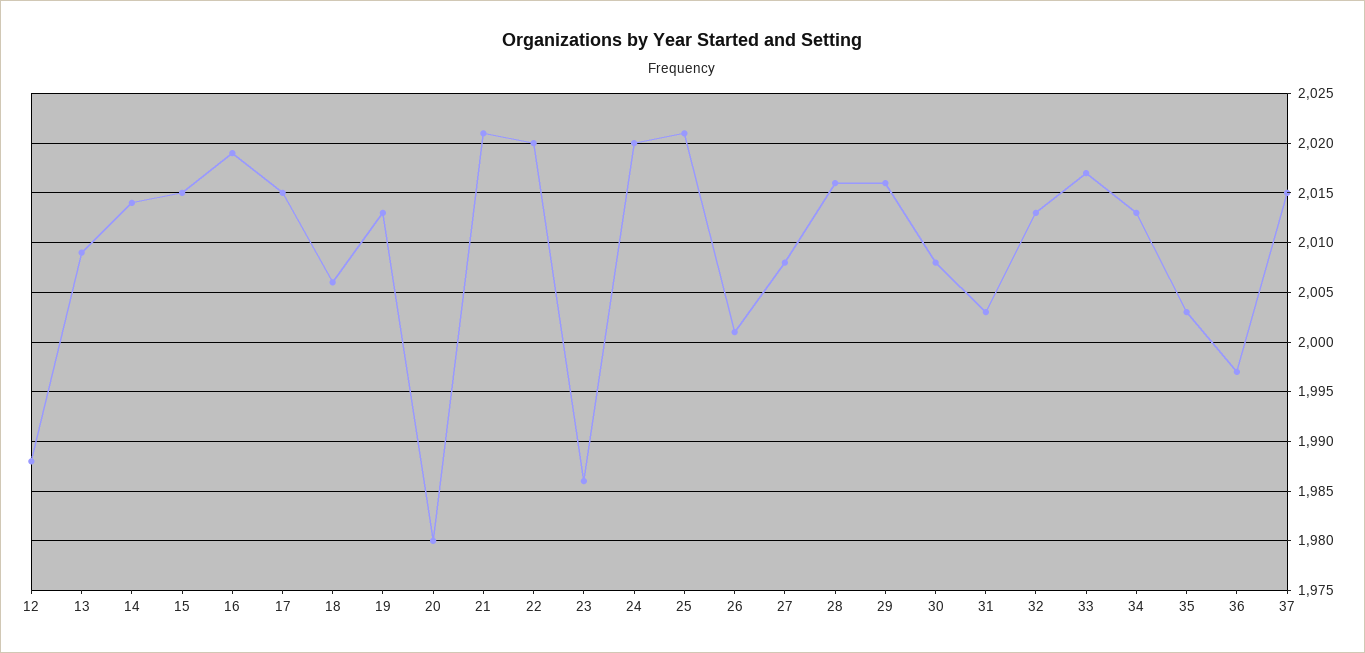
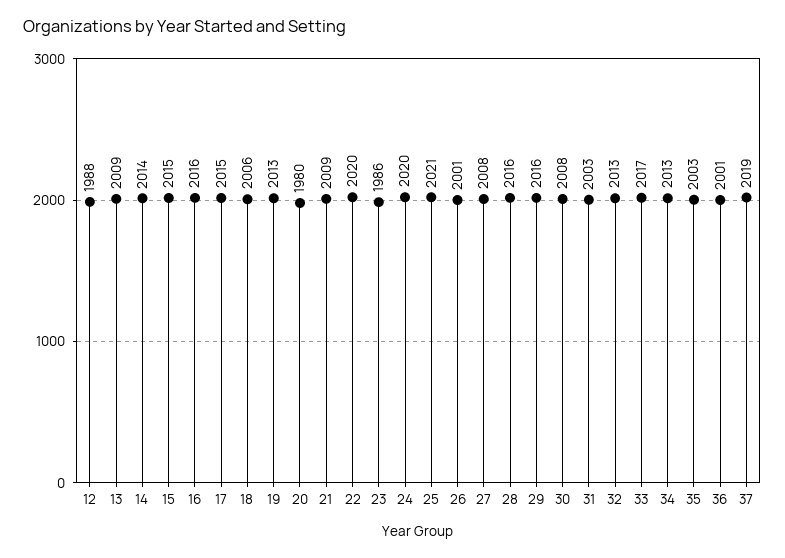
16: 2019 -> 2016
21: 2021 -> 2009
36: 1997 -> 2001
37: 2015 -> 2019

